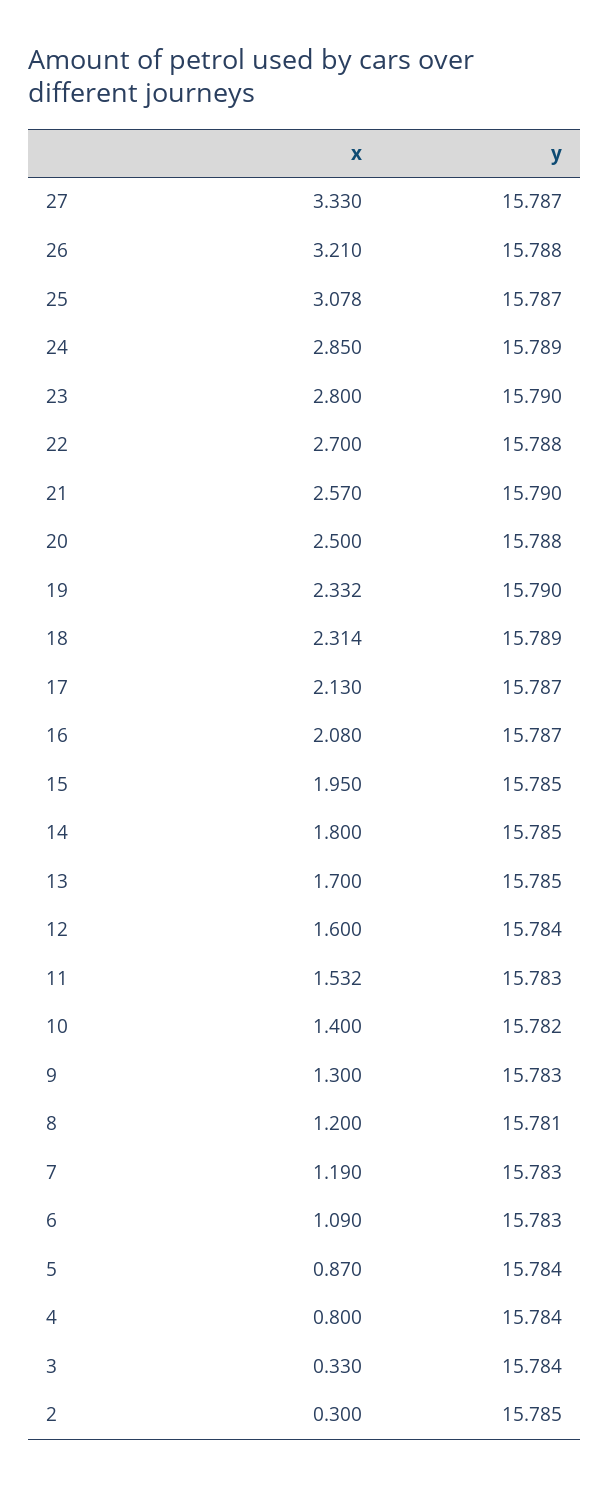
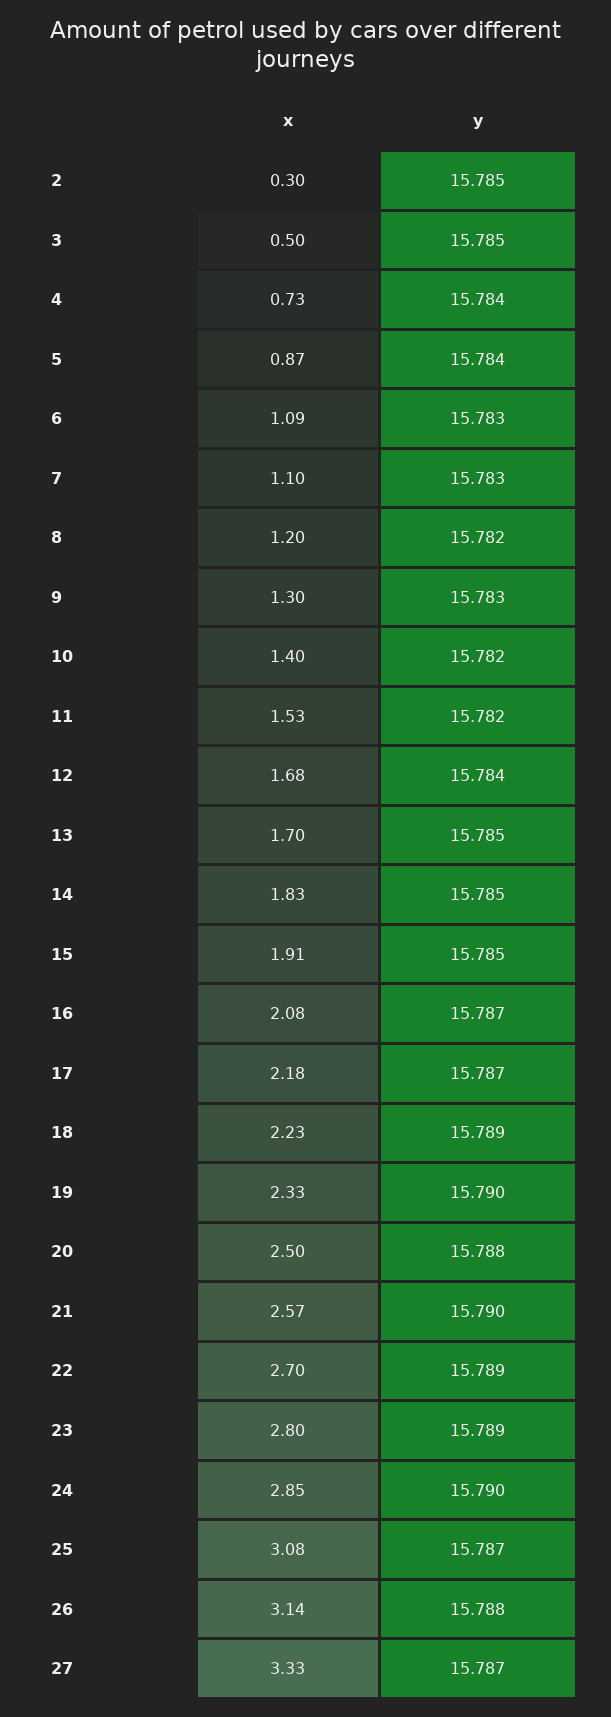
x, 26: 3.21 -> 3.14
y, 24: 15.789 -> 15.79
y, 23: 15.79 -> 15.789
y, 22: 15.788 -> 15.789
x, 18: 2.314 -> 2.23
x, 17: 2.13 -> 2.18
x, 15: 1.95 -> 1.91
x, 14: 1.8 -> 1.83
x, 12: 1.6 -> 1.68
y, 11: 15.783 -> 15.782
y, 8: 15.781 -> 15.782
x, 7: 1.19 -> 1.1
x, 4: 0.8 -> 0.73
x, 3: 0.33 -> 0.5
y, 3: 15.784 -> 15.785

